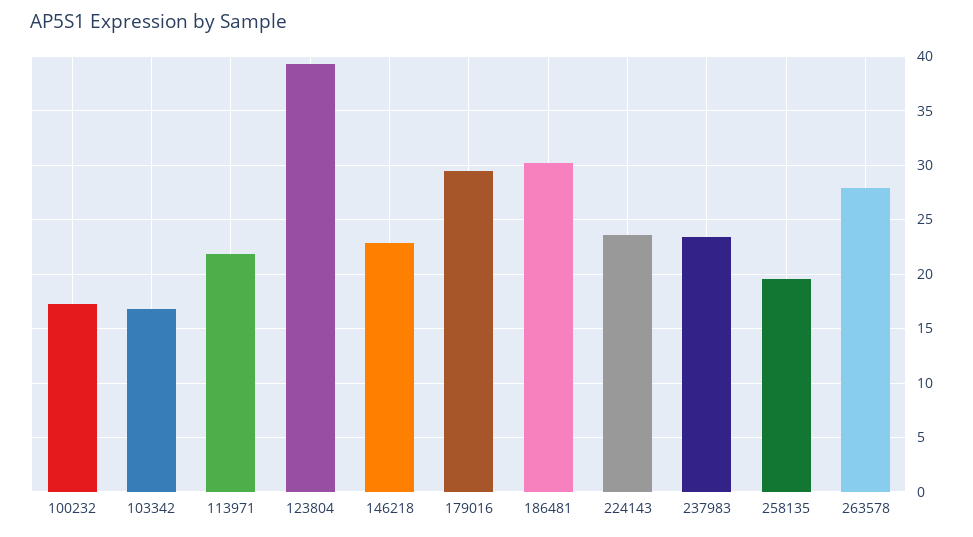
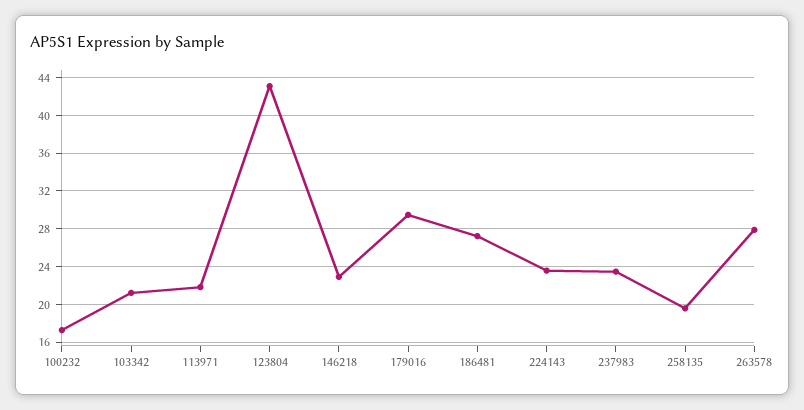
103342: 17 -> 21
123804: 39 -> 43
186481: 30 -> 27

